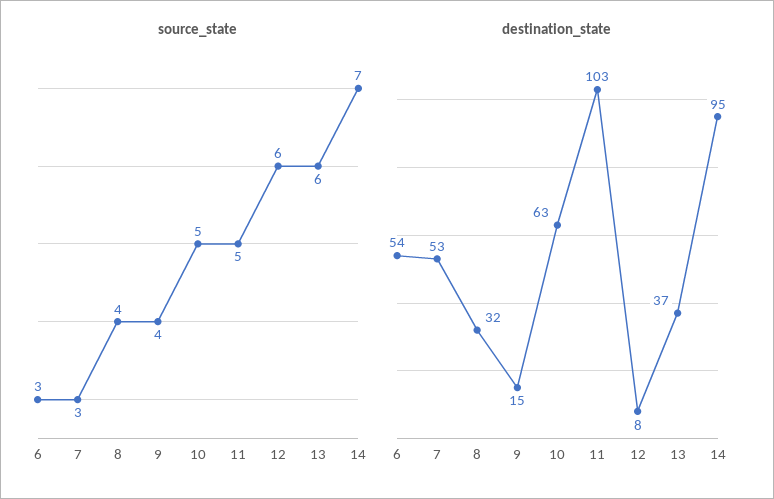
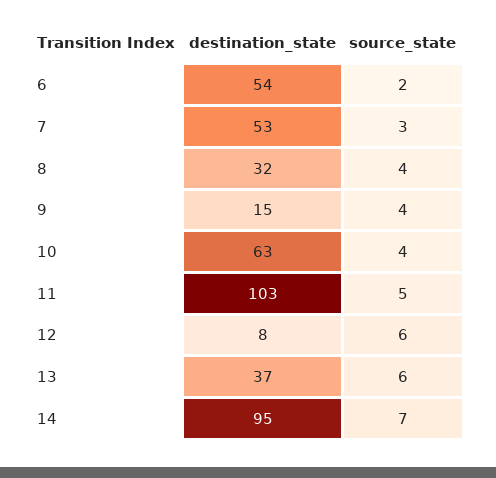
source_state, 6: 3 -> 2
source_state, 10: 5 -> 4

